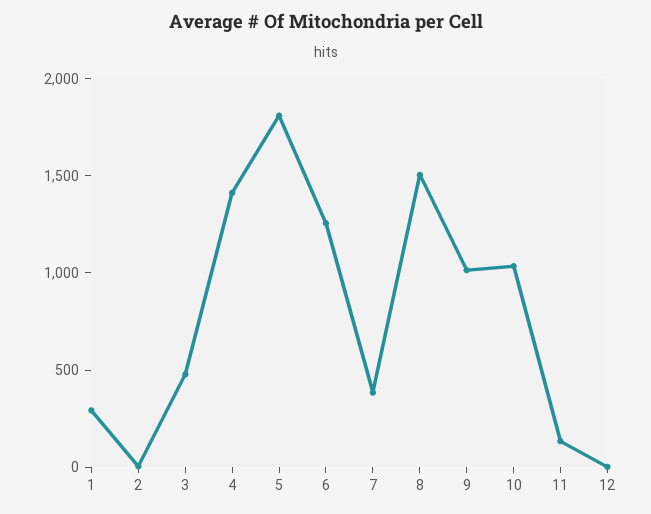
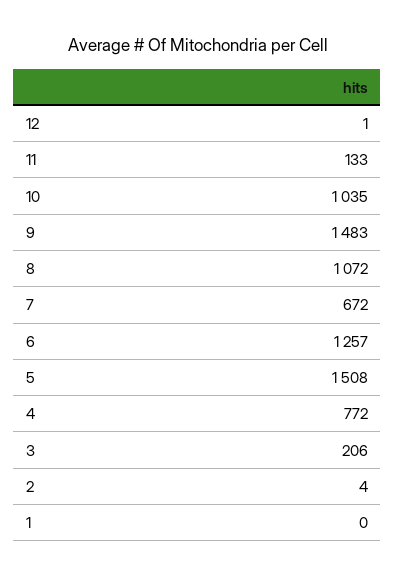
1: 300 -> 0
3: 500 -> 206
4: 1400 -> 772
5: 1800 -> 1508
7: 400 -> 672
8: 1500 -> 1072
9: 1000 -> 1483

